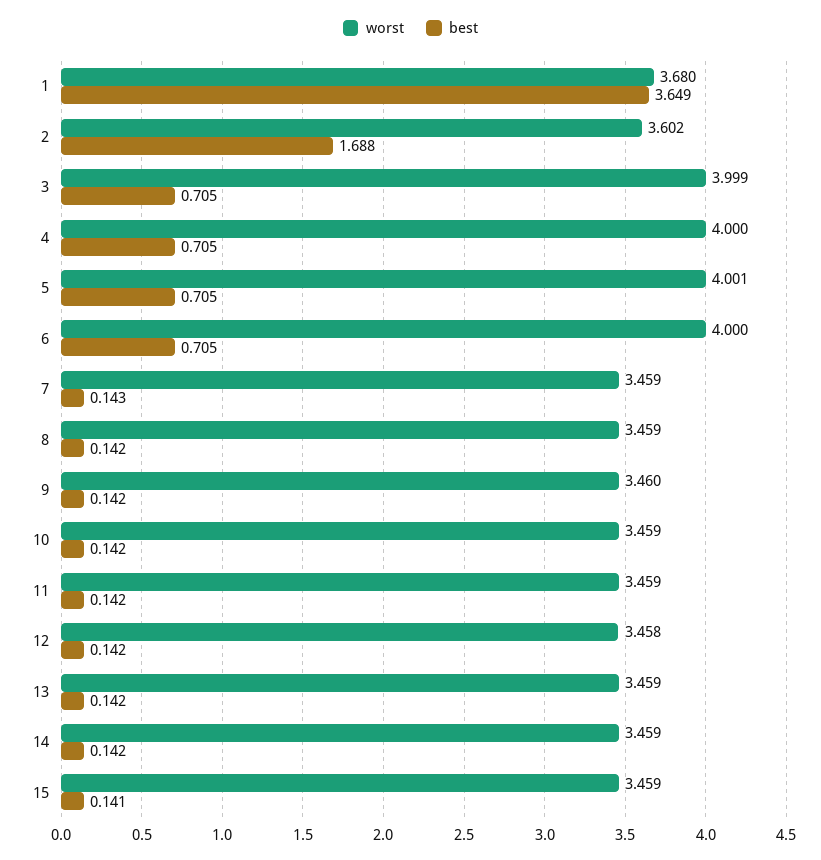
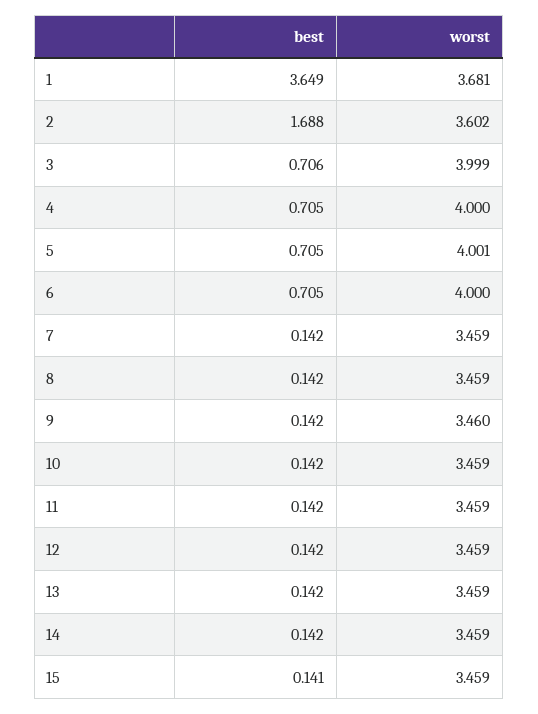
worst, 1: 3.68 -> 3.681
best, 3: 0.705 -> 0.706
best, 7: 0.143 -> 0.142
worst, 12: 3.458 -> 3.459

